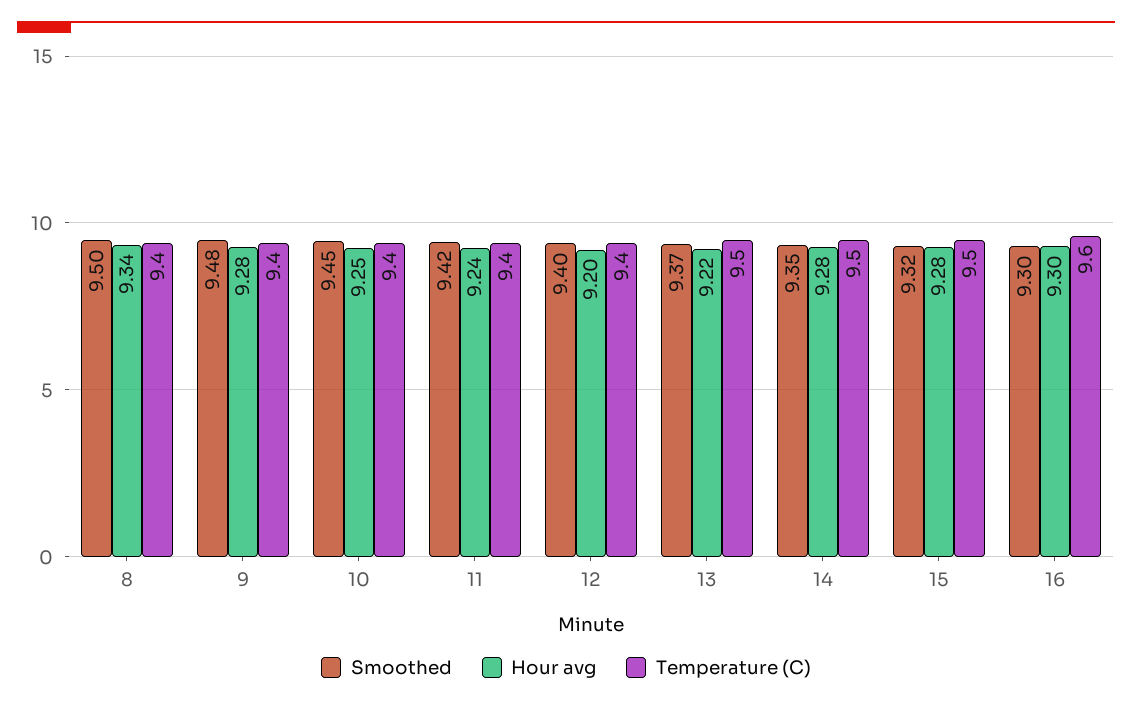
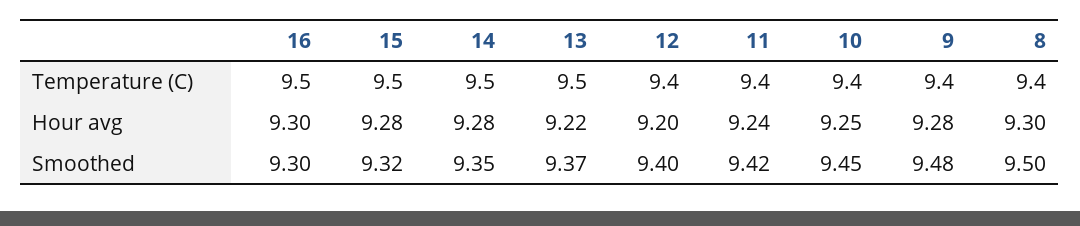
Hour avg, 8: 9.34 -> 9.3
Temperature (C), 16: 9.6 -> 9.5

